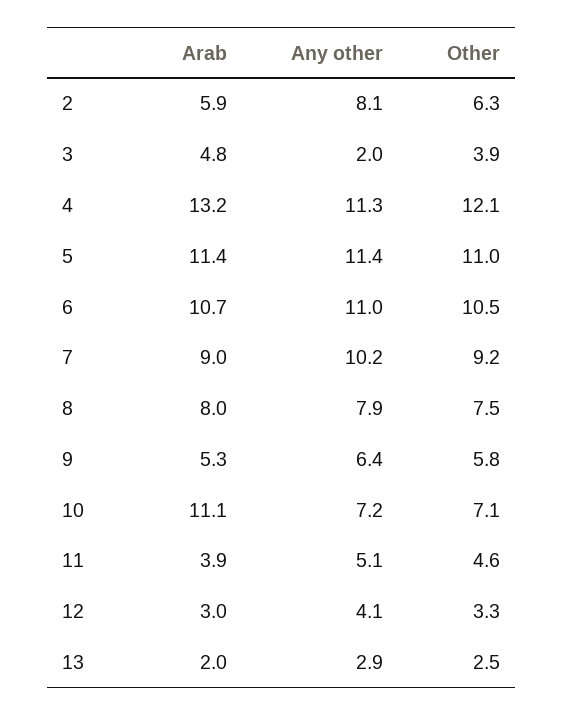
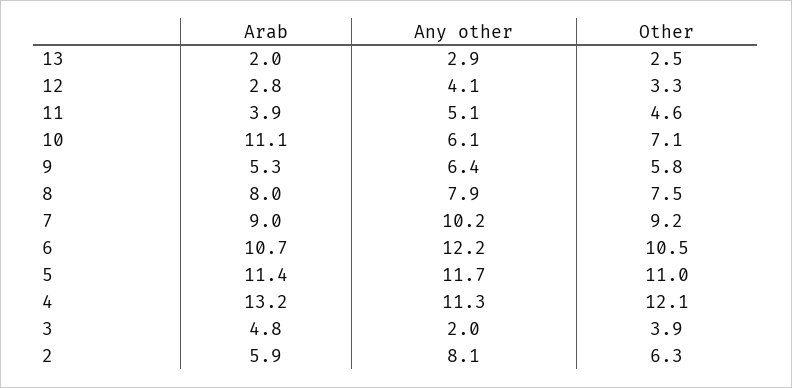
Any other, 5: 11.4 -> 11.7
Any other, 6: 11 -> 12.2
Any other, 10: 7.2 -> 6.1
Arab, 12: 3 -> 2.8

